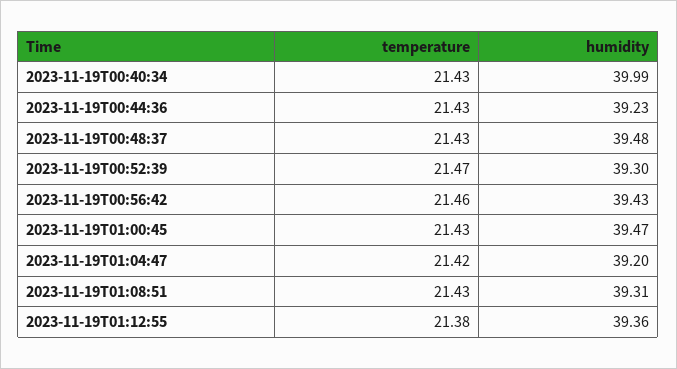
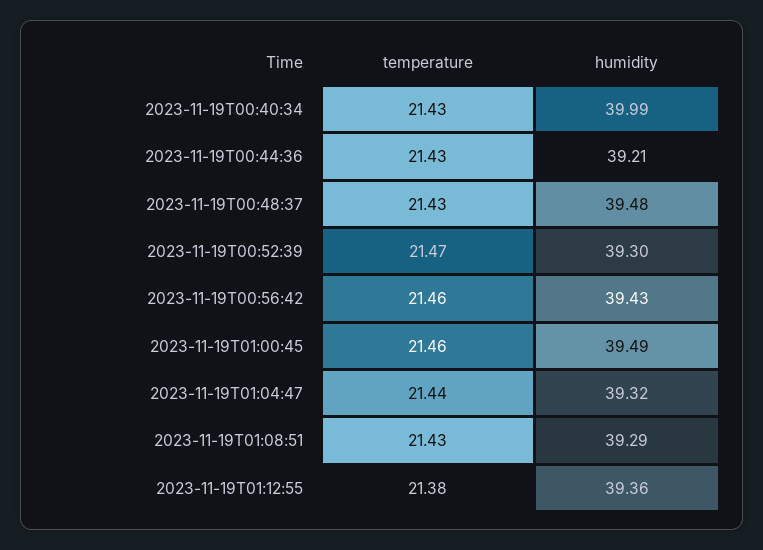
humidity, 2023-11-19T00:44:36: 39.23 -> 39.21
temperature, 2023-11-19T01:00:45: 21.43 -> 21.46
humidity, 2023-11-19T01:00:45: 39.47 -> 39.49
temperature, 2023-11-19T01:04:47: 21.42 -> 21.44
humidity, 2023-11-19T01:04:47: 39.2 -> 39.32
humidity, 2023-11-19T01:08:51: 39.31 -> 39.29

